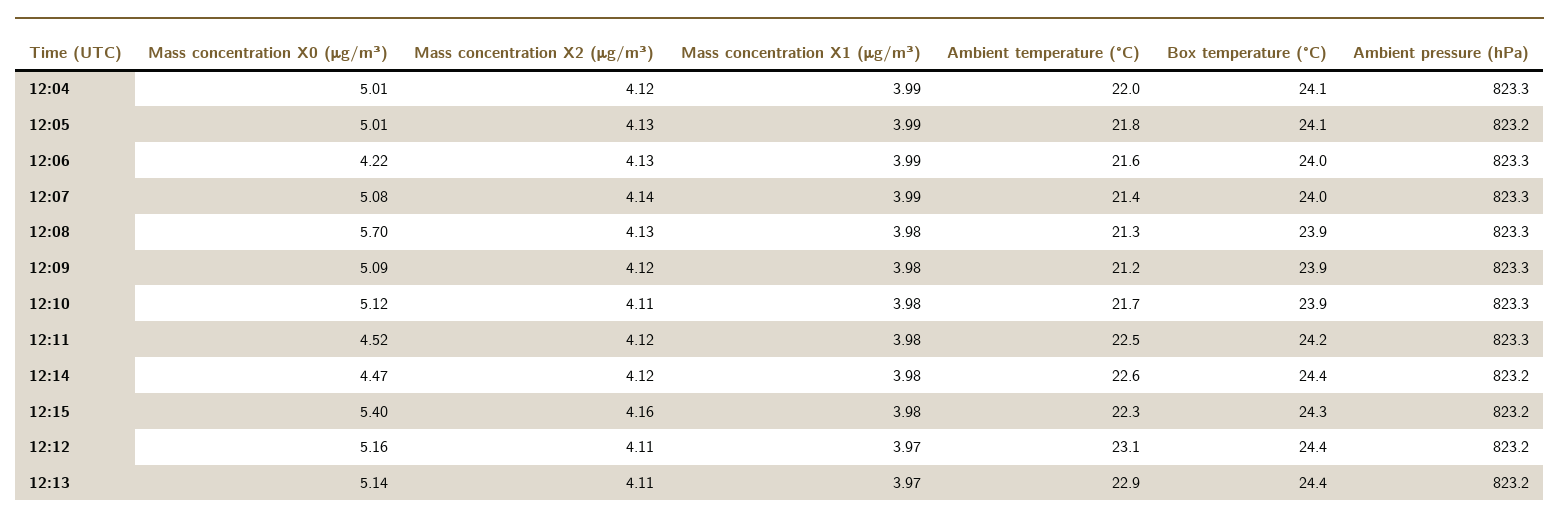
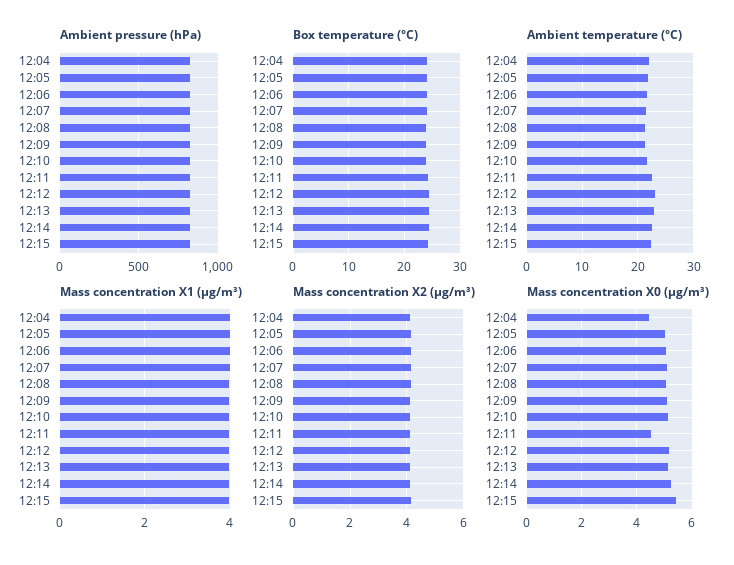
Mass concentration X0 (μg/m³), 12:04: 5.01 -> 4.5
Mass concentration X0 (μg/m³), 12:06: 4.22 -> 5
Mass concentration X0 (μg/m³), 12:08: 5.7 -> 5
Mass concentration X0 (μg/m³), 12:14: 4.47 -> 5.25

